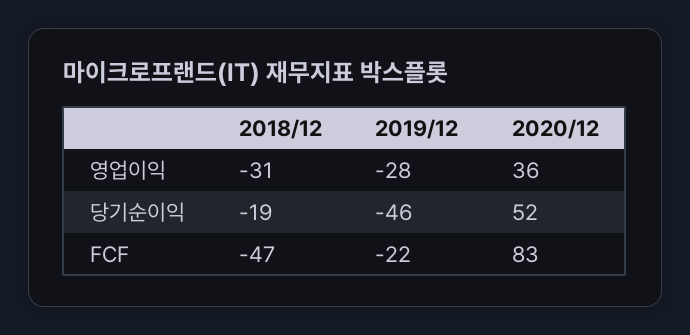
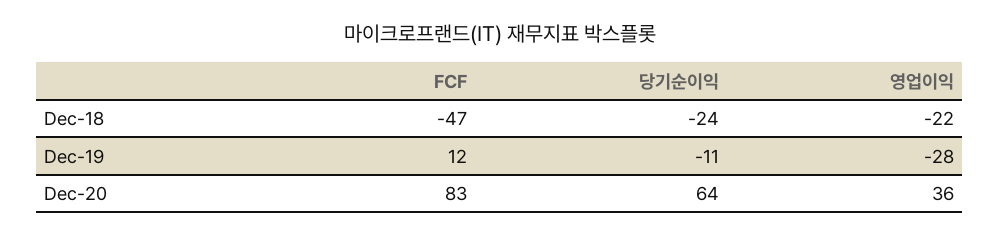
2018/12, 영업이익: -31 -> -22
2018/12, 당기순이익: -19 -> -24
2019/12, 당기순이익: -46 -> -11
2020/12, 당기순이익: 52 -> 64
2019/12, FCF: -22 -> 12

